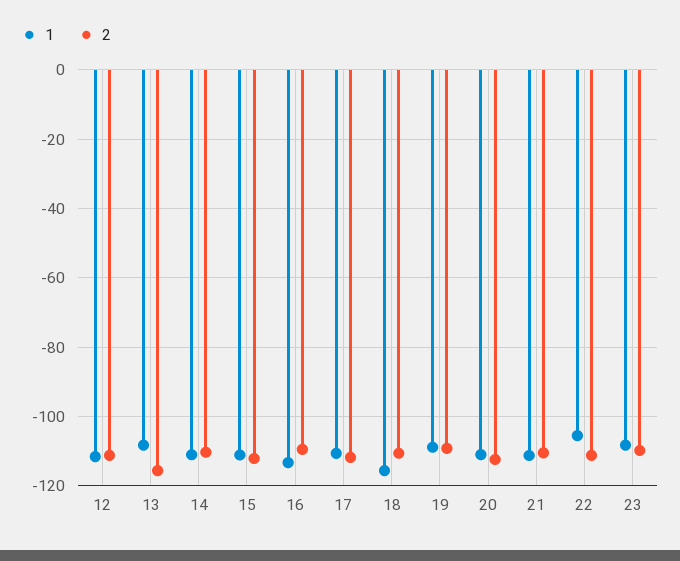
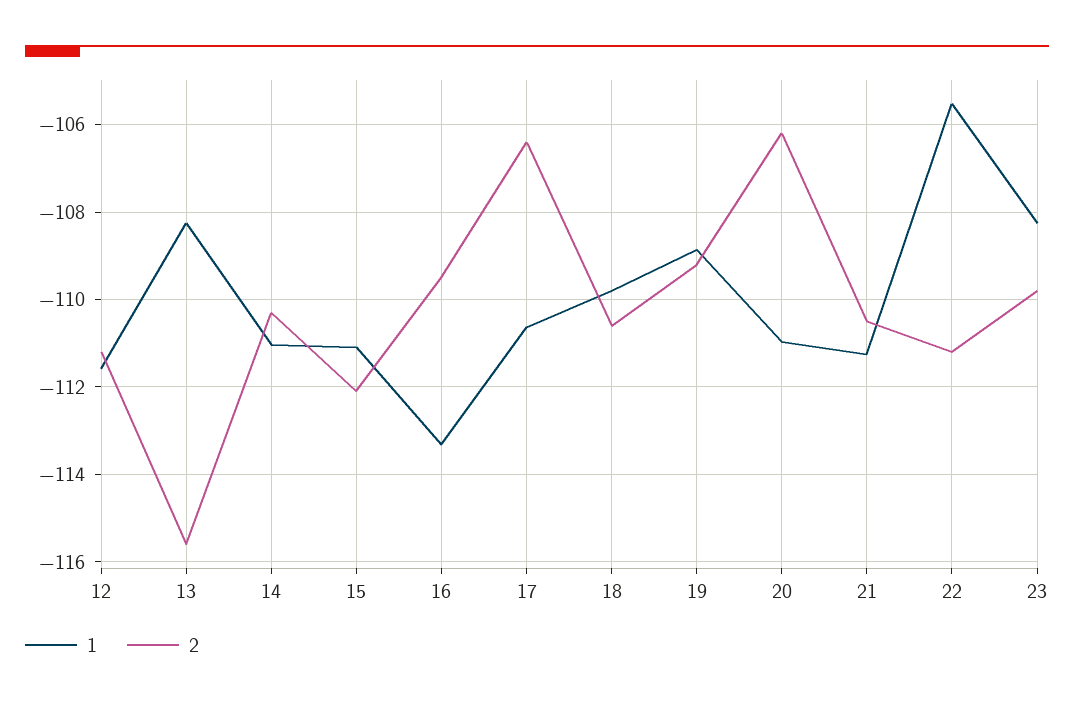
2, 17: -112 -> -106.4
1, 18: -116 -> -109.8
2, 20: -112 -> -106.2

